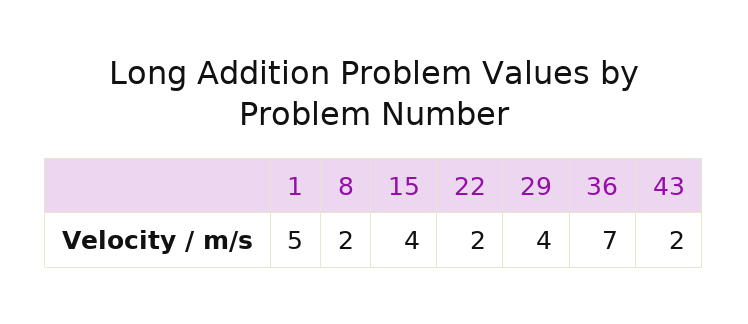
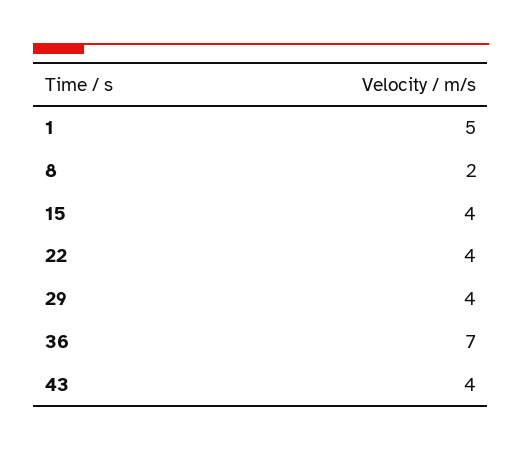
22: 2 -> 4
43: 2 -> 4

